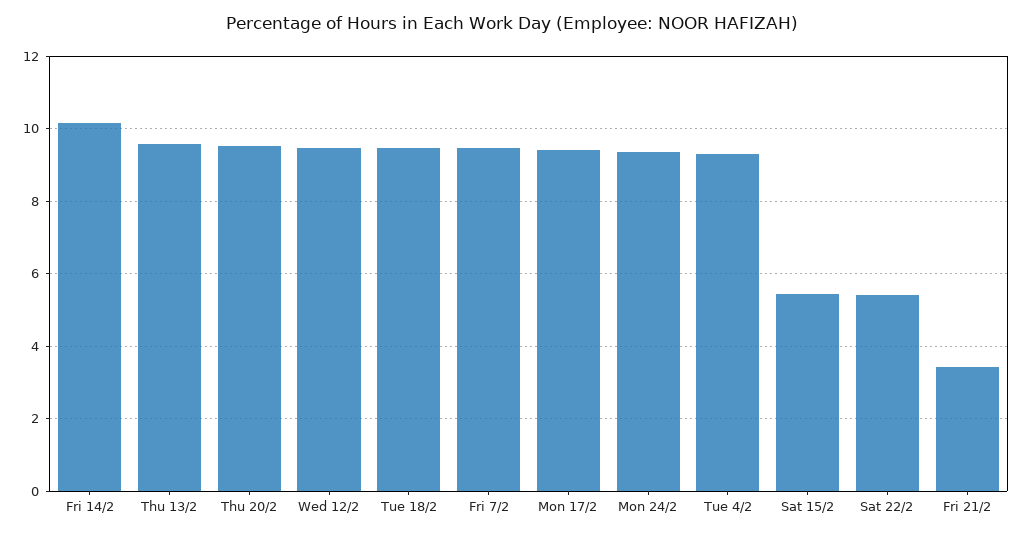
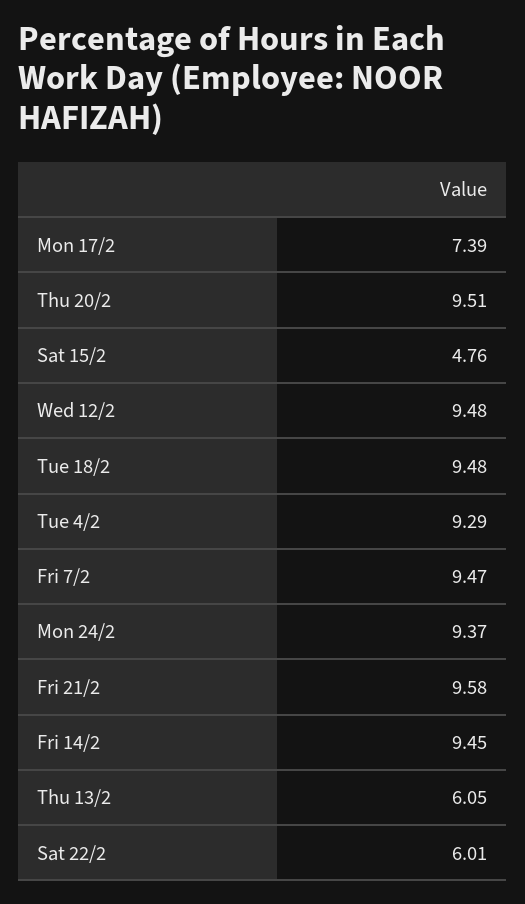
Fri 14/2: 10.2 -> 9.45
Thu 13/2: 9.6 -> 6.05
Mon 17/2: 9.4 -> 7.39
Sat 15/2: 5.4 -> 4.76
Sat 22/2: 5.4 -> 6.01
Fri 21/2: 3.4 -> 9.58

